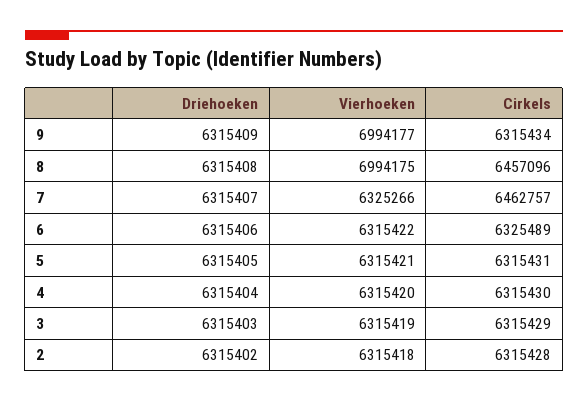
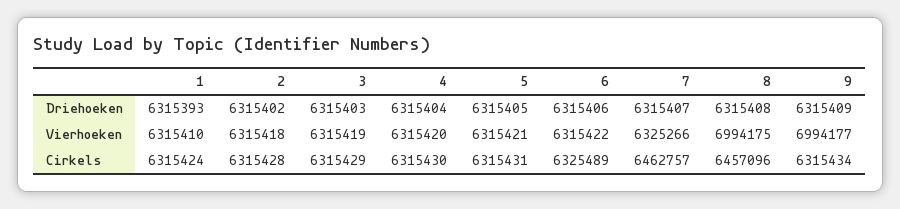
Driehoeken, 1: none -> 6315393
Vierhoeken, 1: none -> 6315410
Cirkels, 1: none -> 6315424

